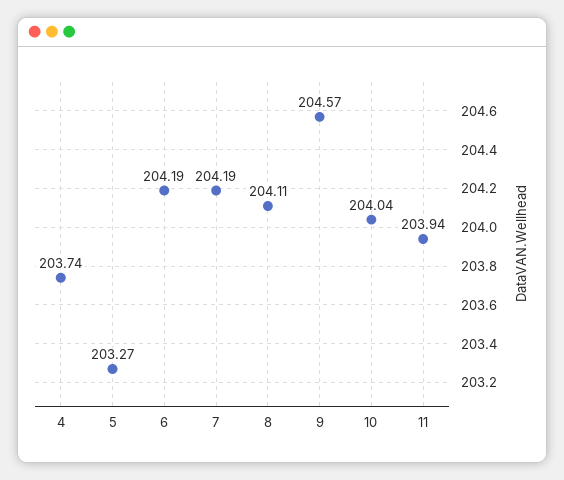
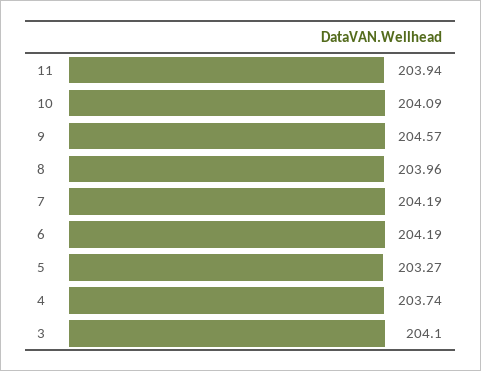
8: 204.11 -> 203.96
10: 204.04 -> 204.09
3: none -> 204.1

